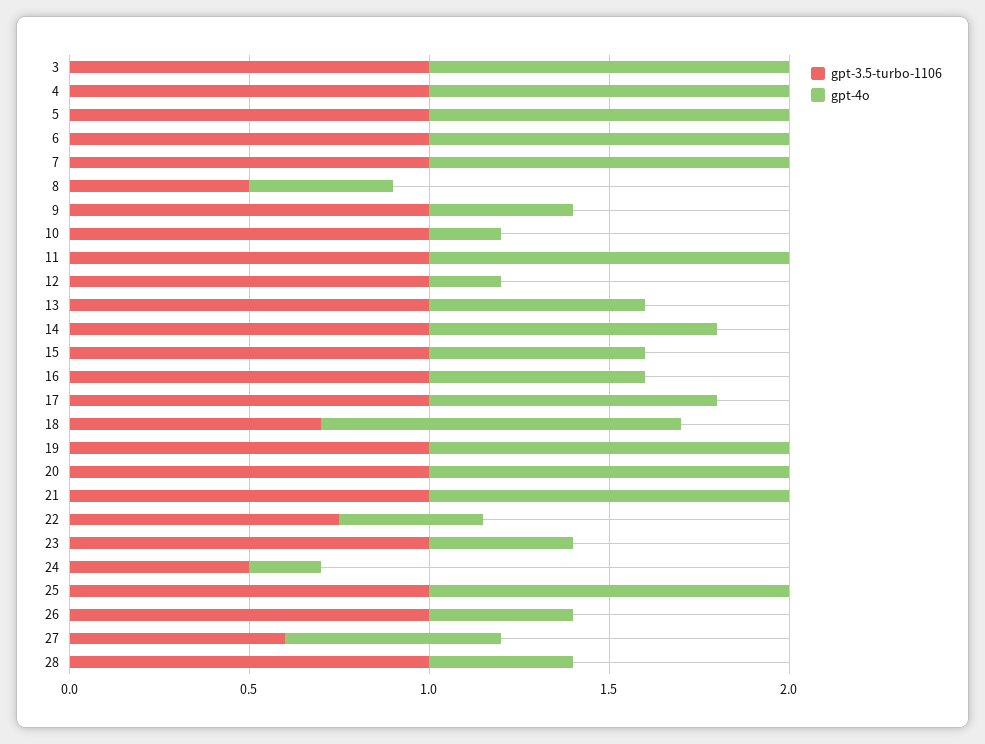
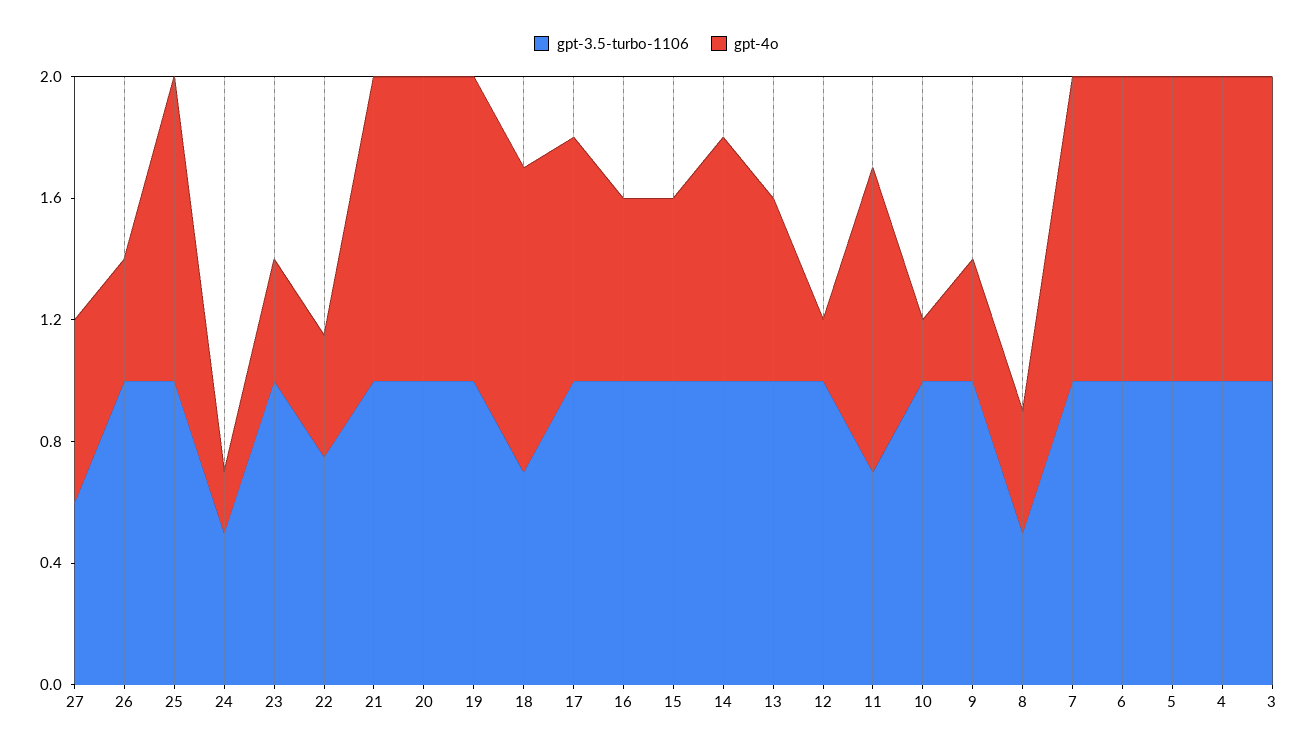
gpt-3.5-turbo-1106, 11: 1 -> 0.7
gpt-3.5-turbo-1106, 28: 1 -> none
gpt-4o, 28: 0.4 -> none

